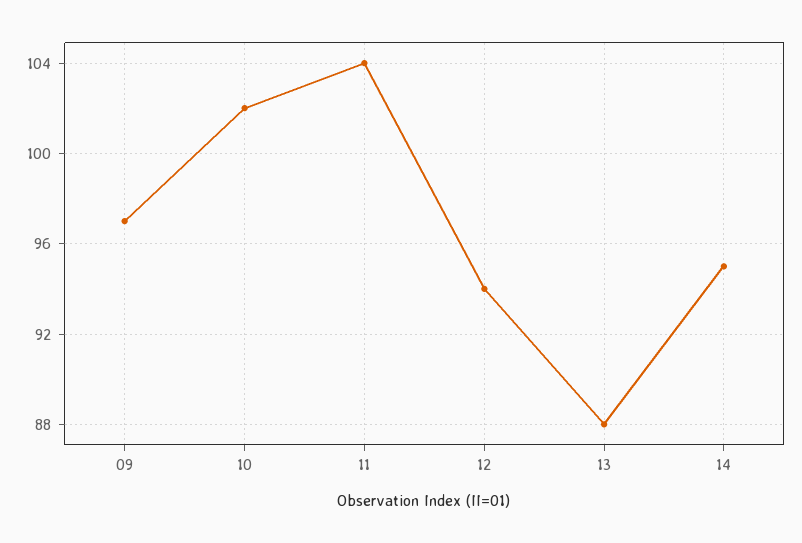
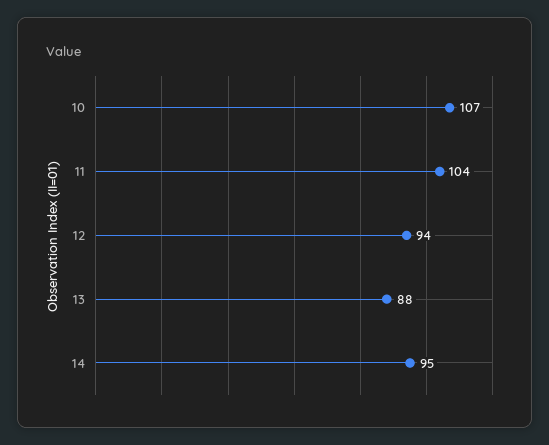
09: 97 -> none
10: 102 -> 107

